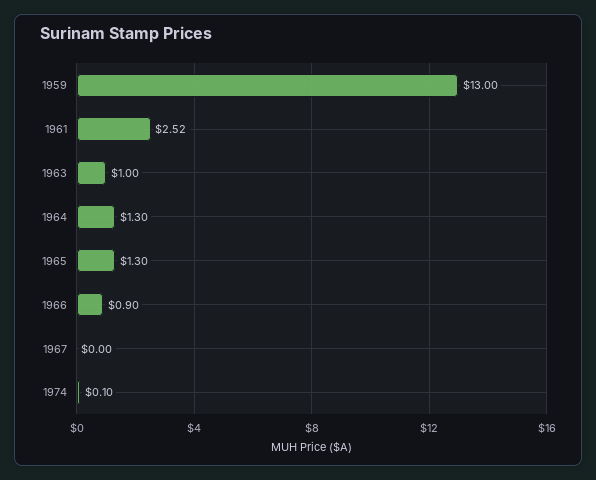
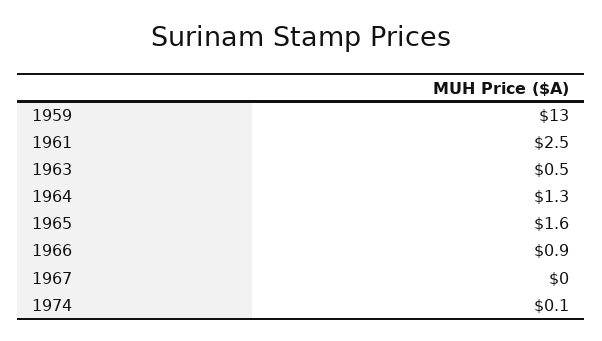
1963: 1 -> 0.5
1965: 1.3 -> 1.6

